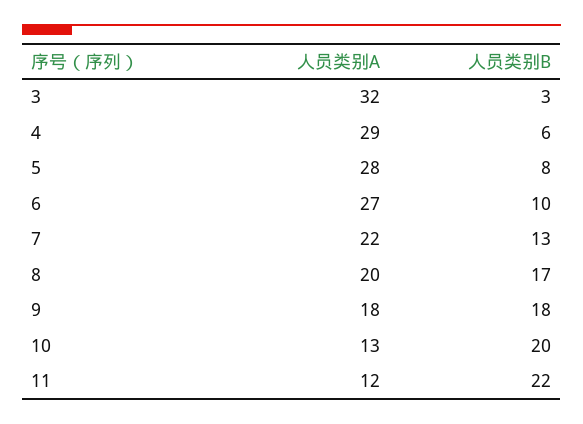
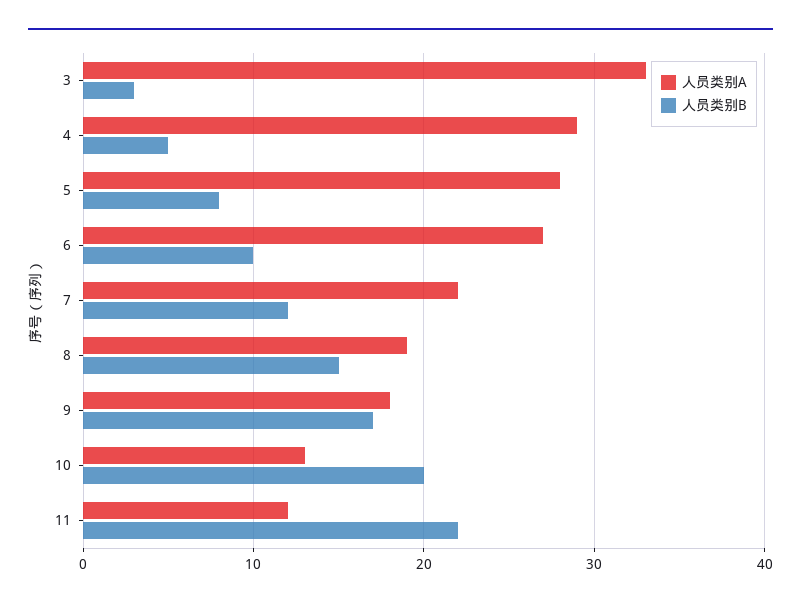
人员类别A, 3: 32 -> 33
人员类别B, 4: 6 -> 5
人员类别B, 7: 13 -> 12
人员类别A, 8: 20 -> 19
人员类别B, 8: 17 -> 15
人员类别B, 9: 18 -> 17

